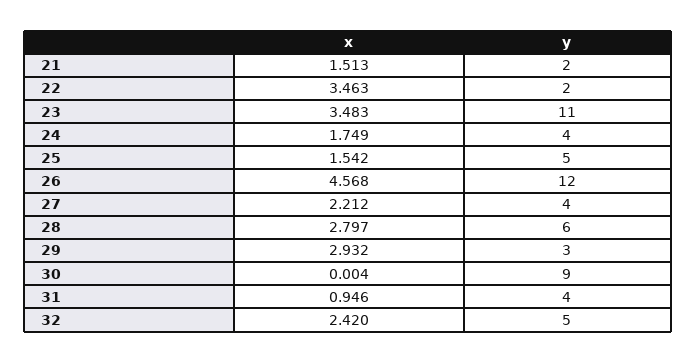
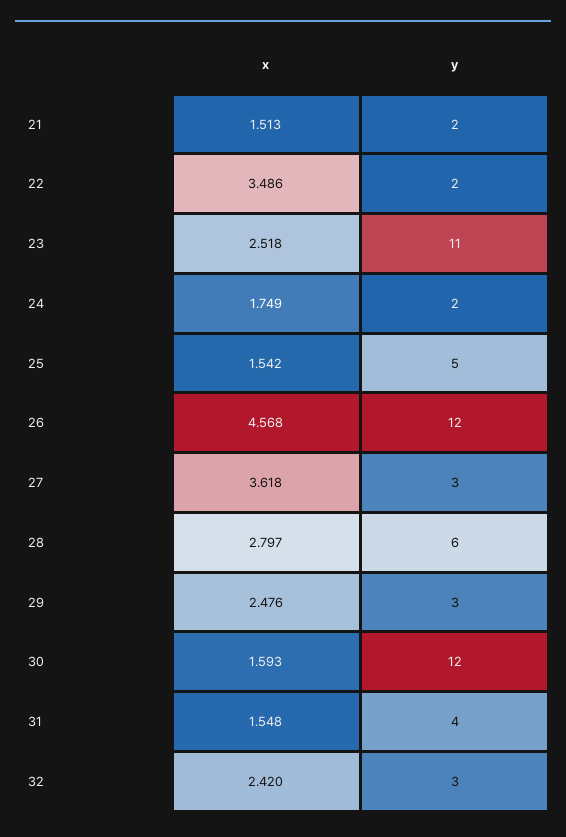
x, 22: 3.463 -> 3.486
x, 23: 3.483 -> 2.518
y, 24: 4 -> 2
x, 27: 2.212 -> 3.618
y, 27: 4 -> 3
x, 29: 2.932 -> 2.476
x, 30: 0.004 -> 1.593
y, 30: 9 -> 12
x, 31: 0.946 -> 1.548
y, 32: 5 -> 3

